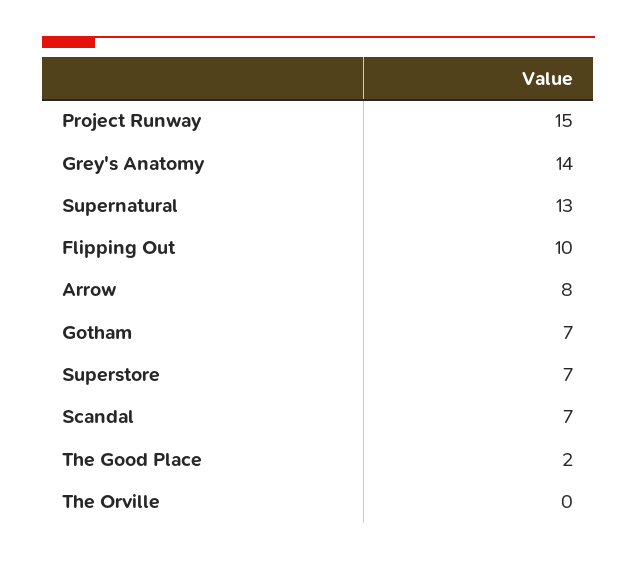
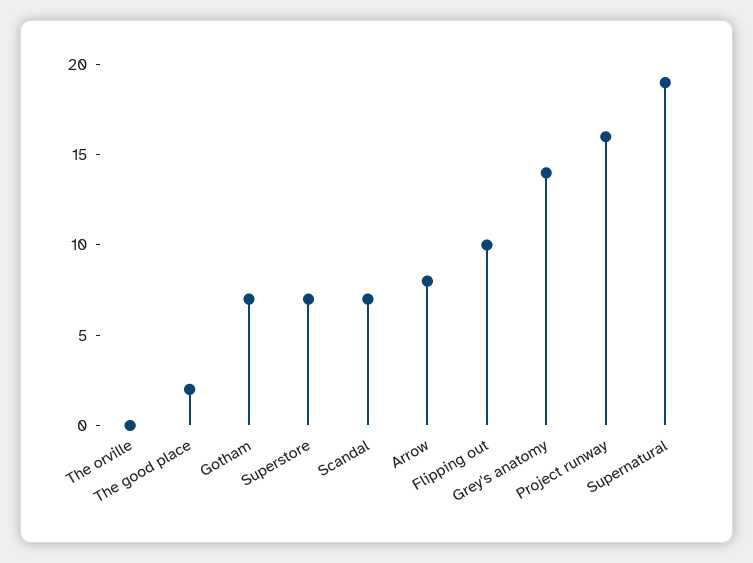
Project Runway: 15 -> 16
Supernatural: 13 -> 19

